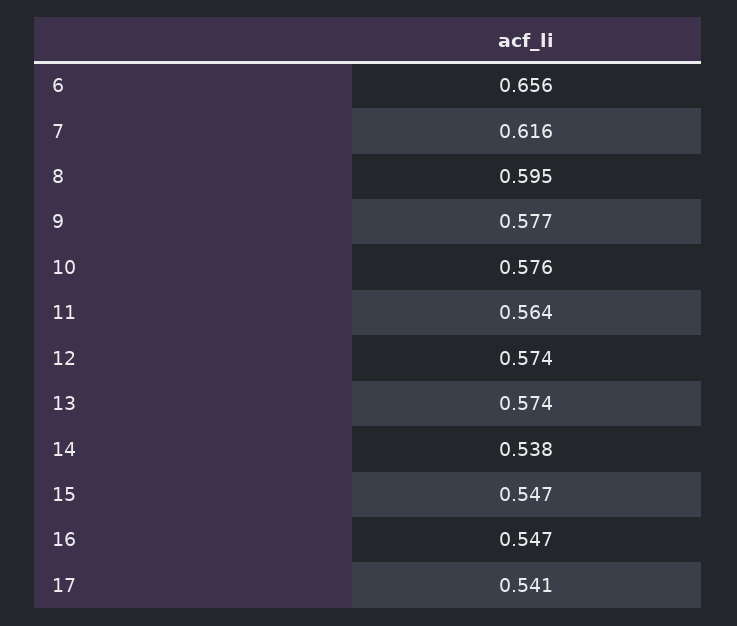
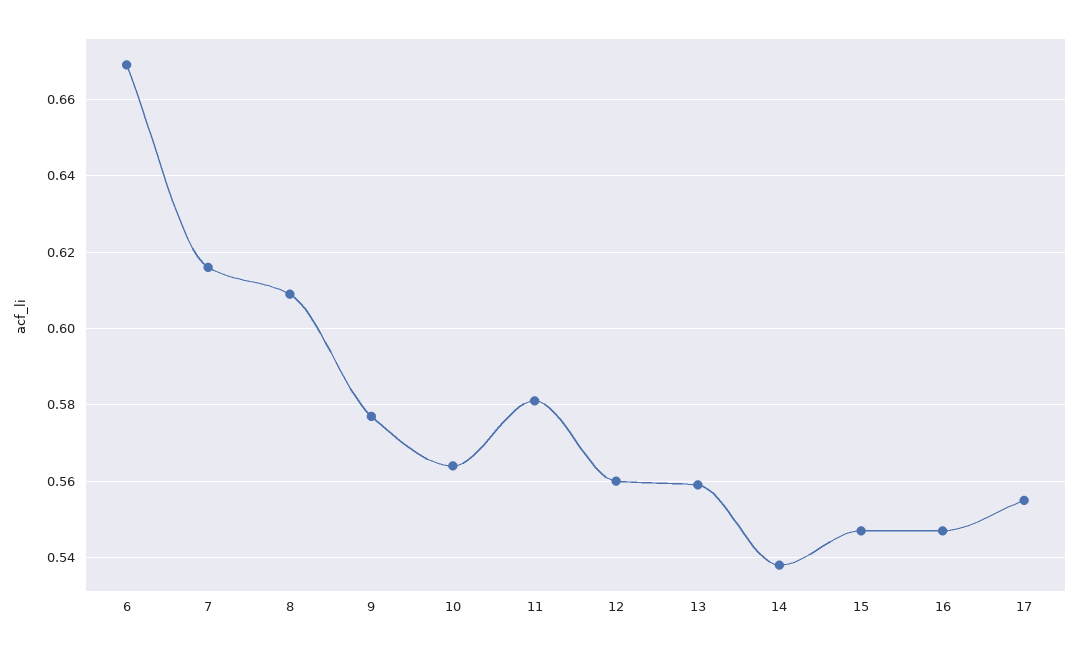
6: 0.656 -> 0.67
8: 0.595 -> 0.61
10: 0.576 -> 0.565
11: 0.564 -> 0.58
12: 0.574 -> 0.56
13: 0.574 -> 0.56
17: 0.541 -> 0.555

